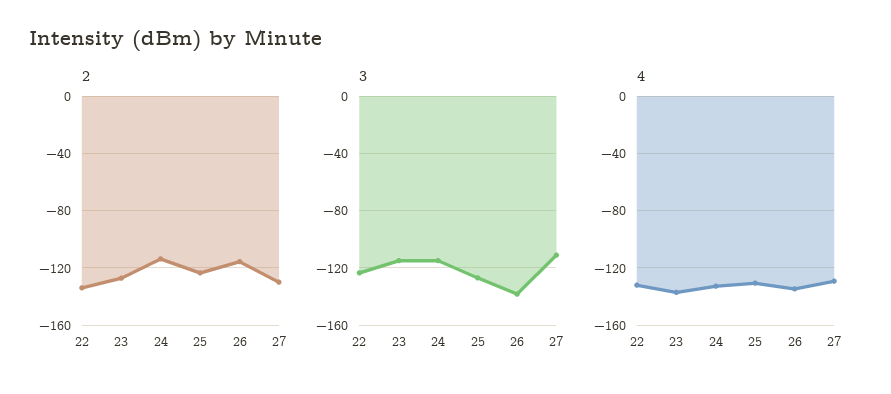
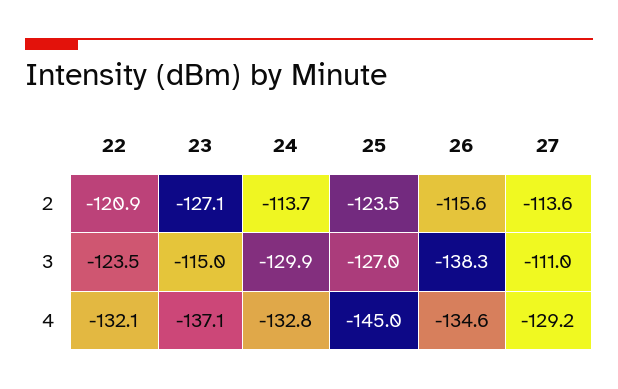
2, 22: -135 -> -120.9
2, 27: -130 -> -113.6
3, 24: -115 -> -129.9
4, 25: -130 -> -145

